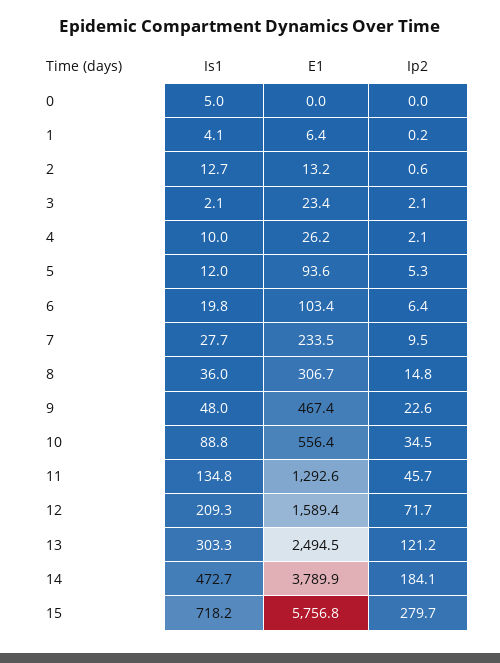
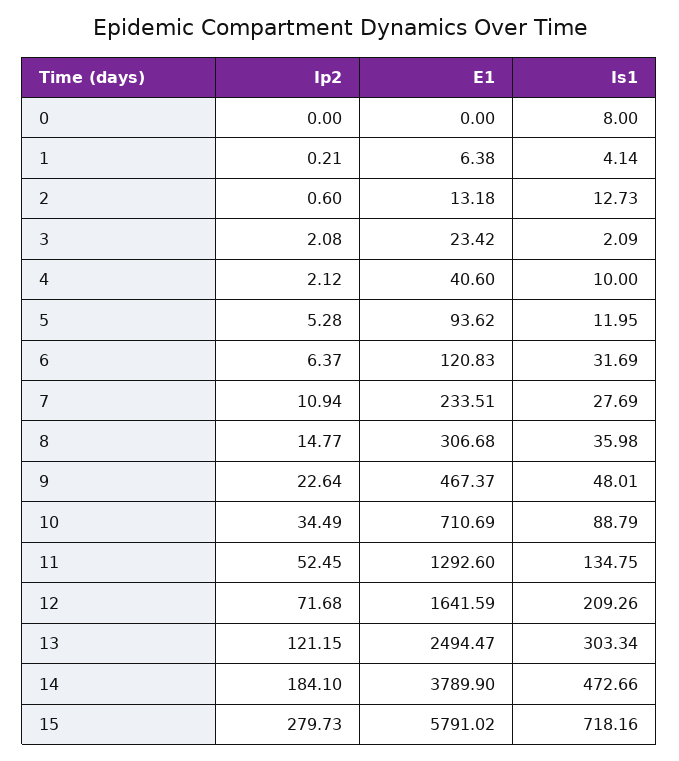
Is1, 0: 5 -> 8
E1, 4: 26.2 -> 40.6
Is1, 6: 19.8 -> 31.69
E1, 6: 103.4 -> 120.83
Ip2, 7: 9.5 -> 10.94
E1, 10: 556.4 -> 710.69
Ip2, 11: 45.7 -> 52.45
E1, 12: 1589.4 -> 1641.59
E1, 15: 5756.8 -> 5791.02

